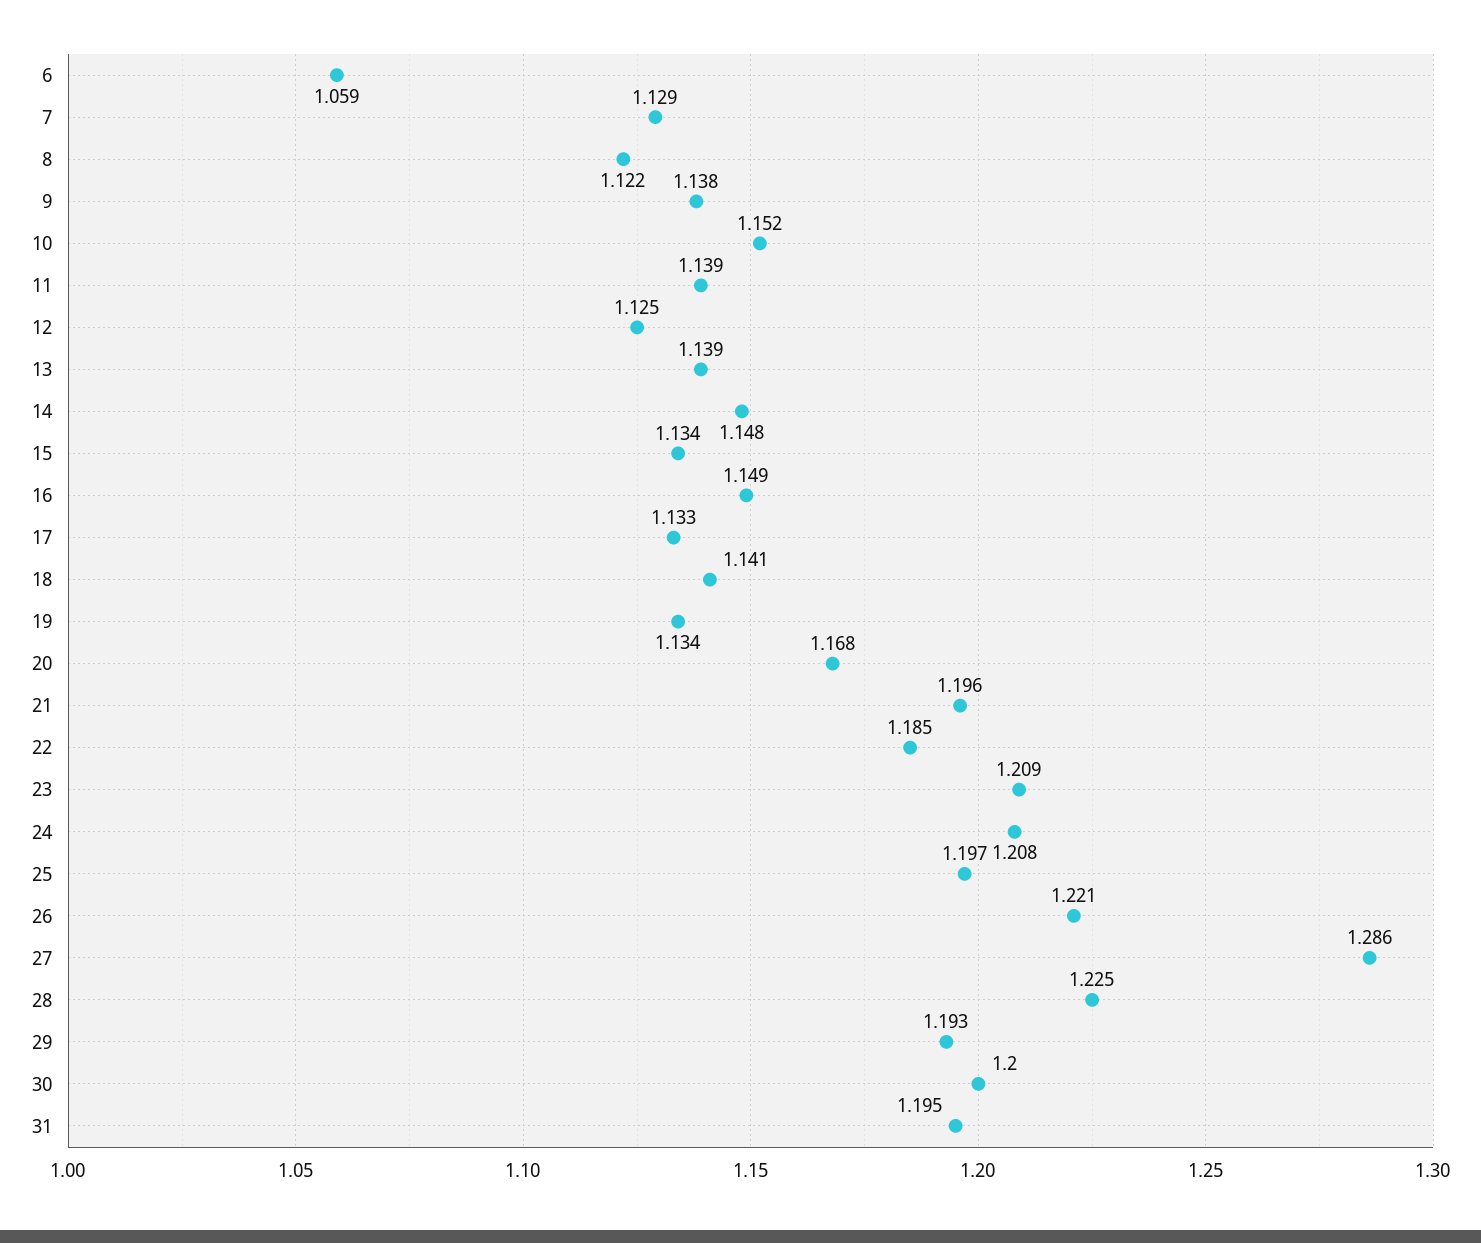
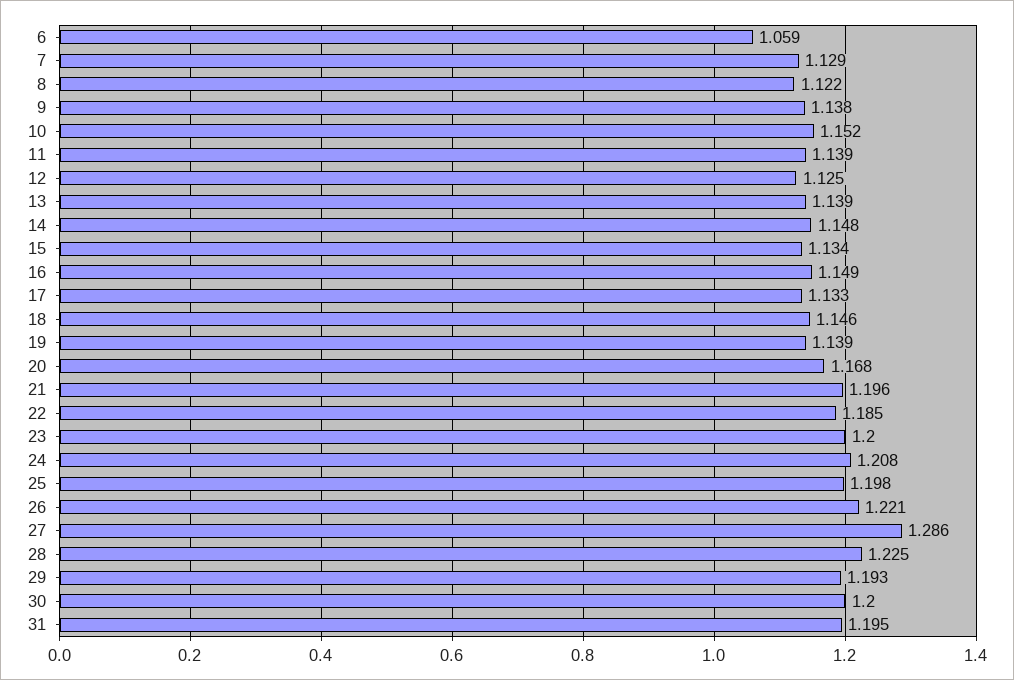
18: 1.141 -> 1.146
19: 1.134 -> 1.139
23: 1.209 -> 1.2
25: 1.197 -> 1.198

